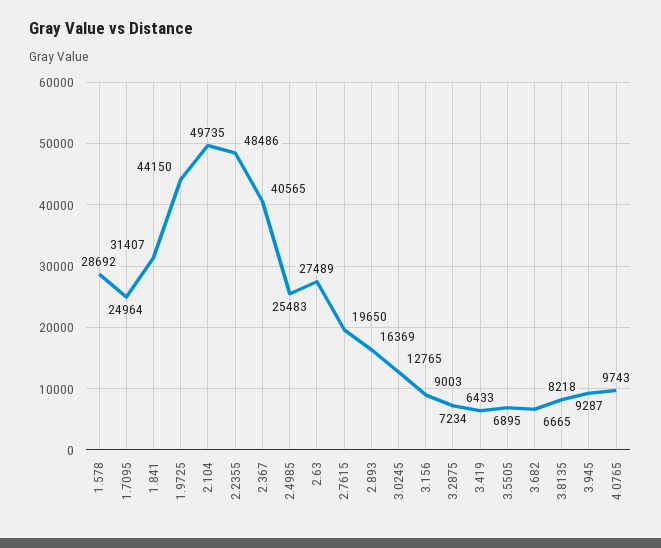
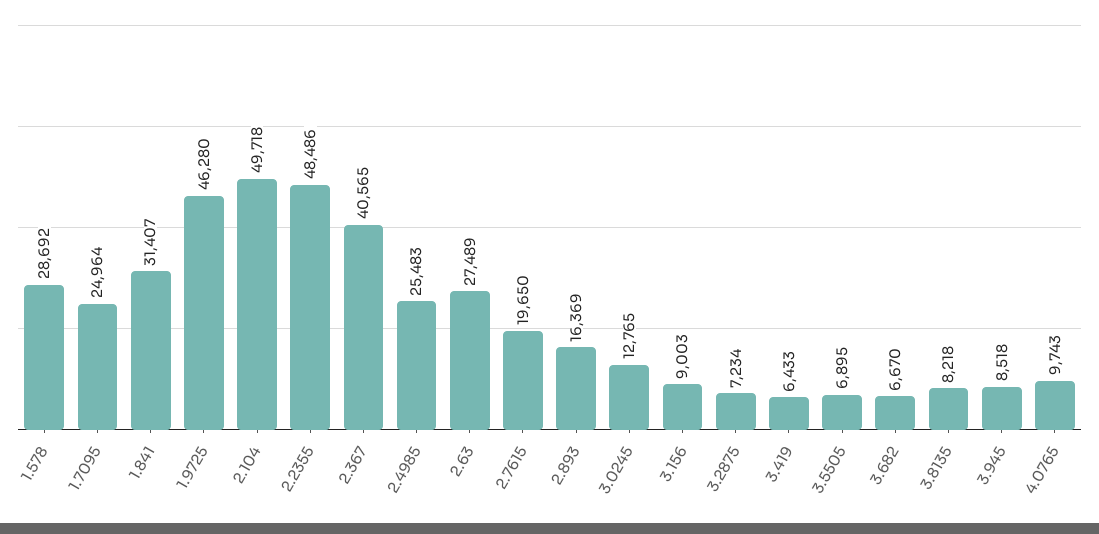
1.9725: 44150 -> 46280
2.104: 49735 -> 49718
3.682: 6665 -> 6670
3.945: 9287 -> 8518

